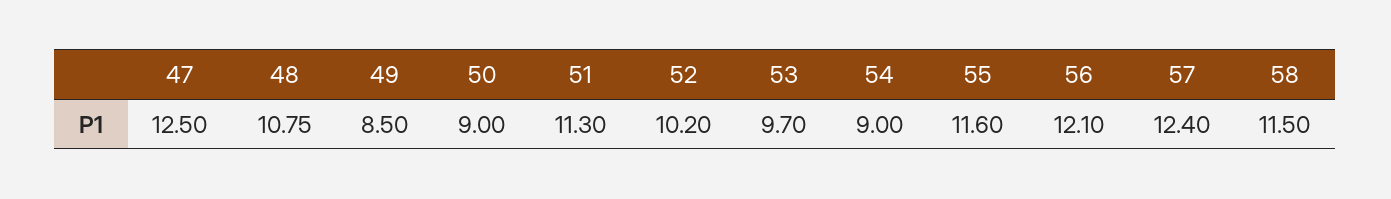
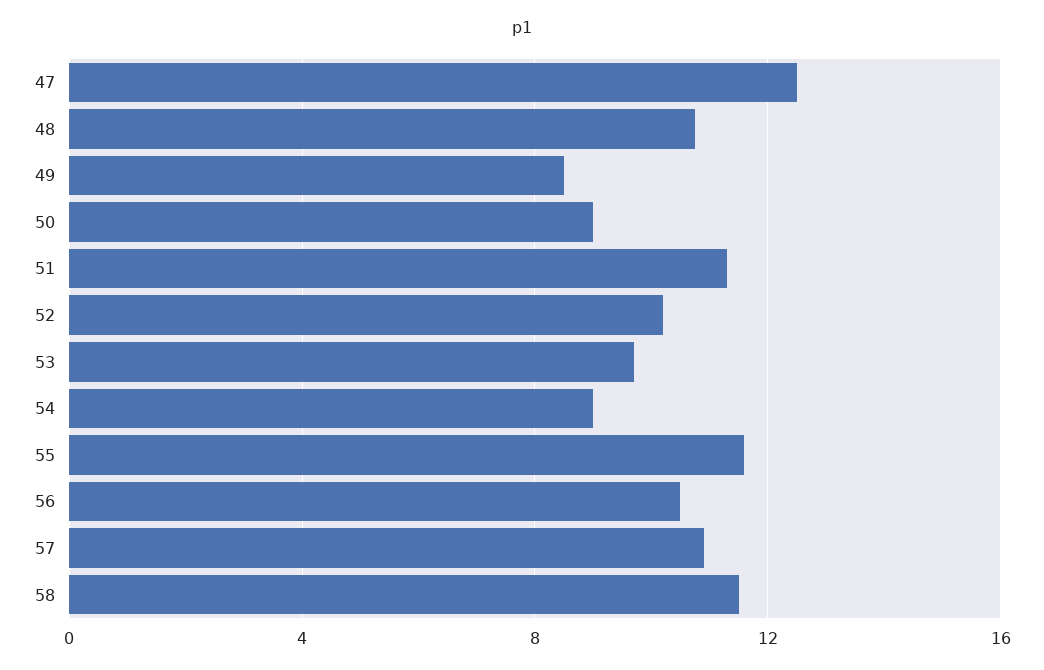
56: 12.1 -> 10.5
57: 12.4 -> 11

